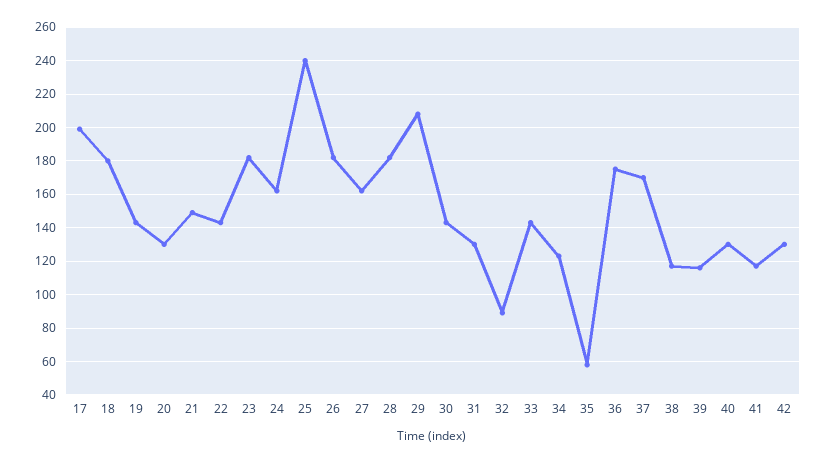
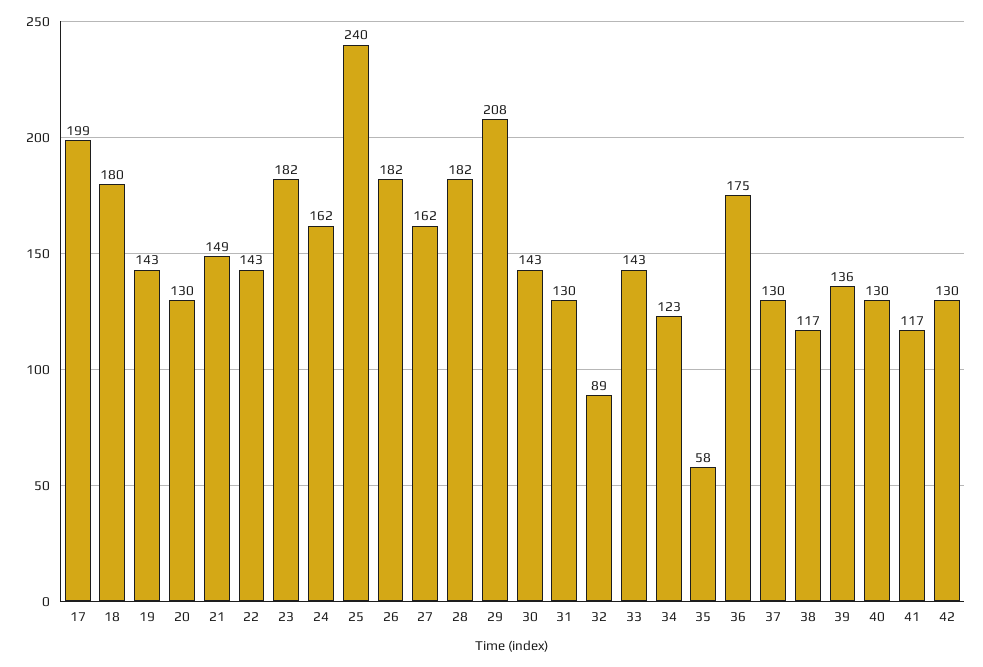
37: 170 -> 130
39: 115 -> 136

